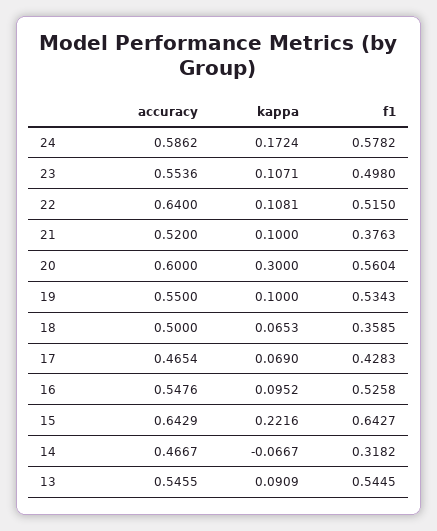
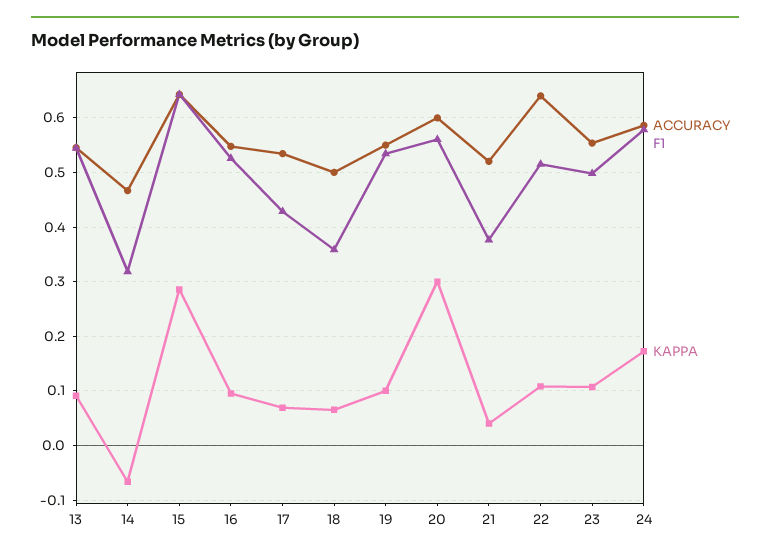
kappa, 21: 0.1 -> 0.04
accuracy, 17: 0.4654 -> 0.54
kappa, 15: 0.2216 -> 0.28

